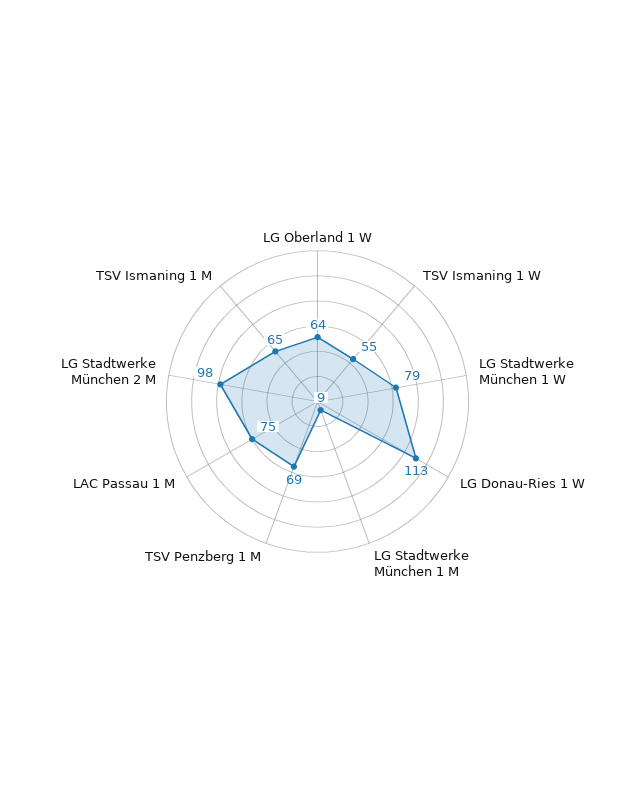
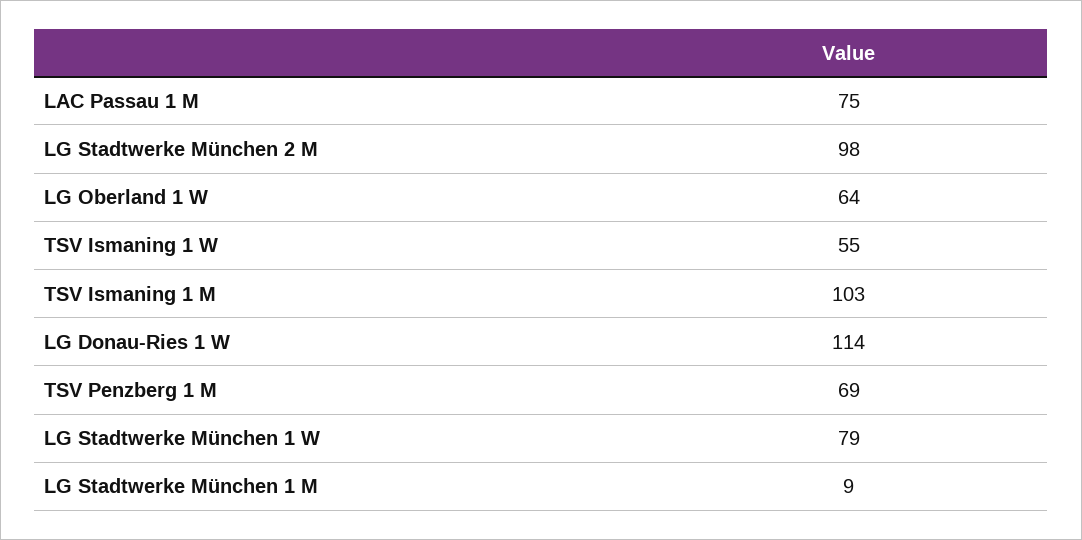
LG Donau-Ries 1 W: 113 -> 114
TSV Ismaning 1 M: 65 -> 103

